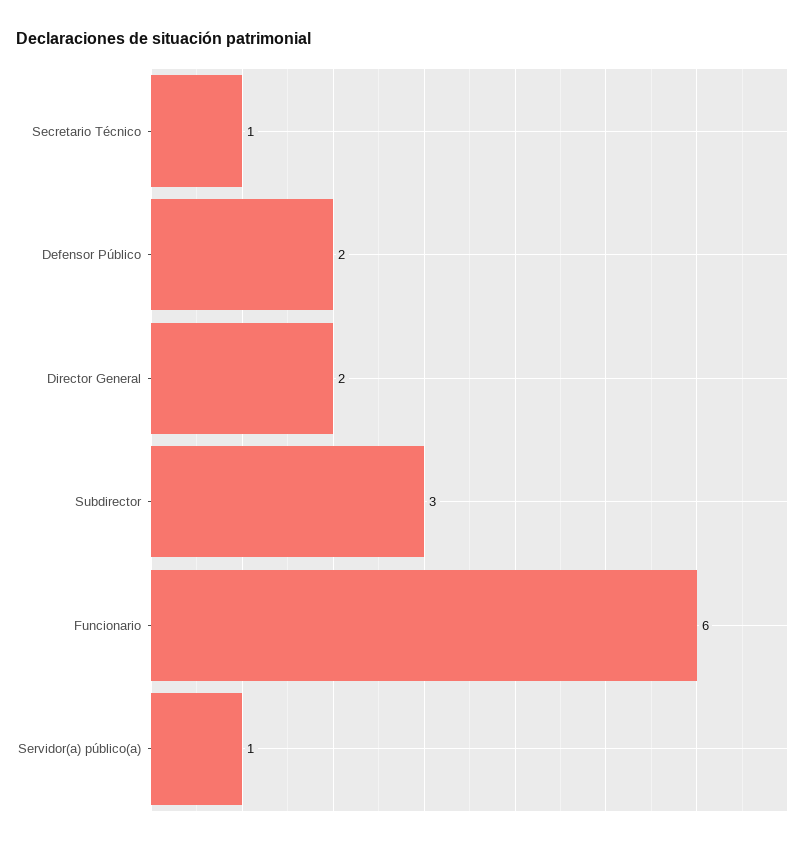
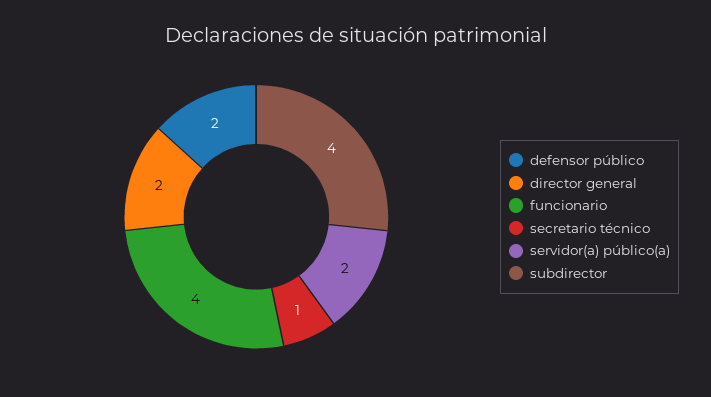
Subdirector: 3 -> 4
Funcionario: 6 -> 4
Servidor(a) público(a): 1 -> 2

